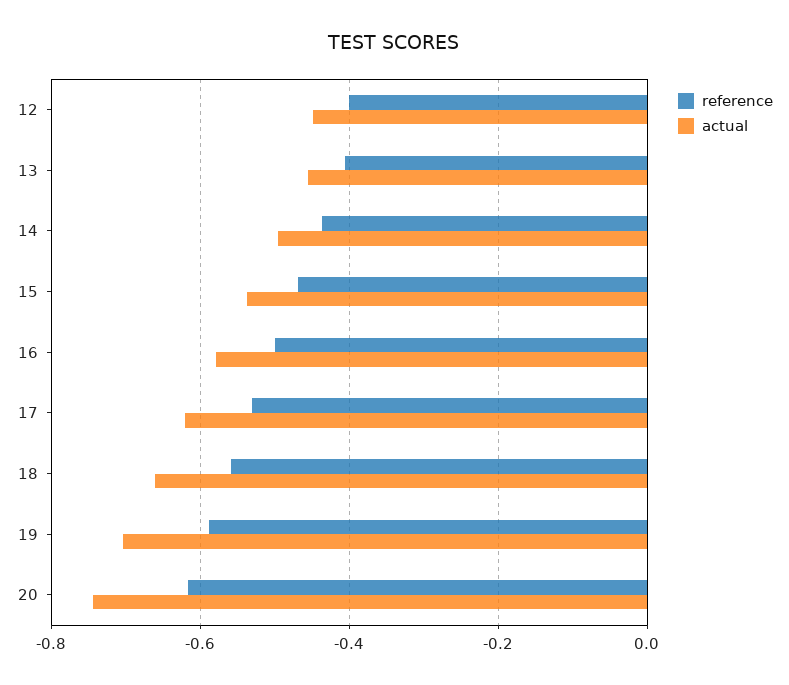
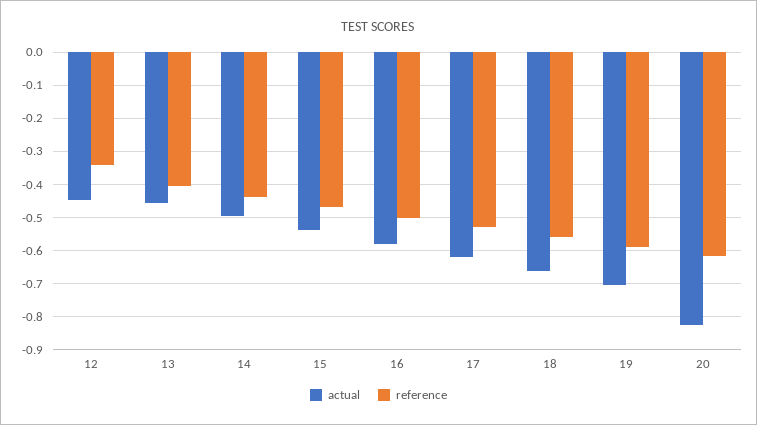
reference, 12: -0.4 -> -0.34
actual, 20: -0.74 -> -0.82

